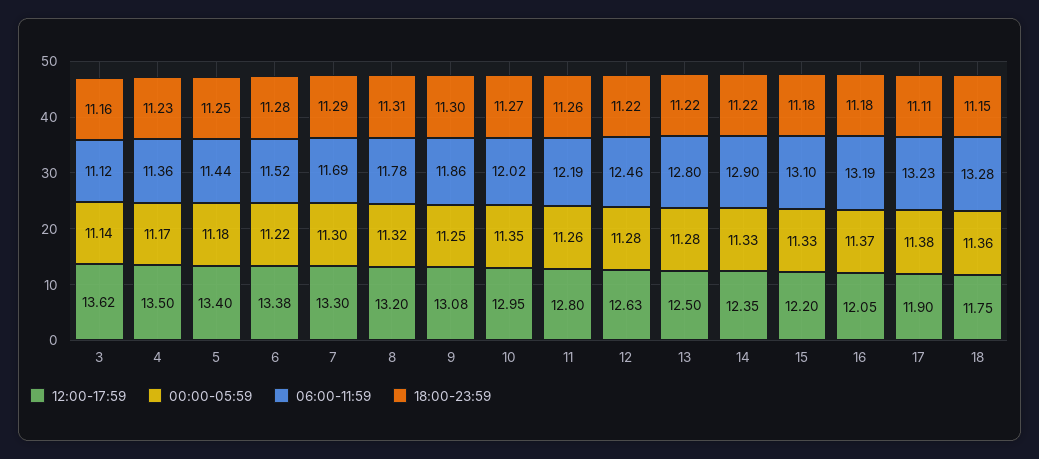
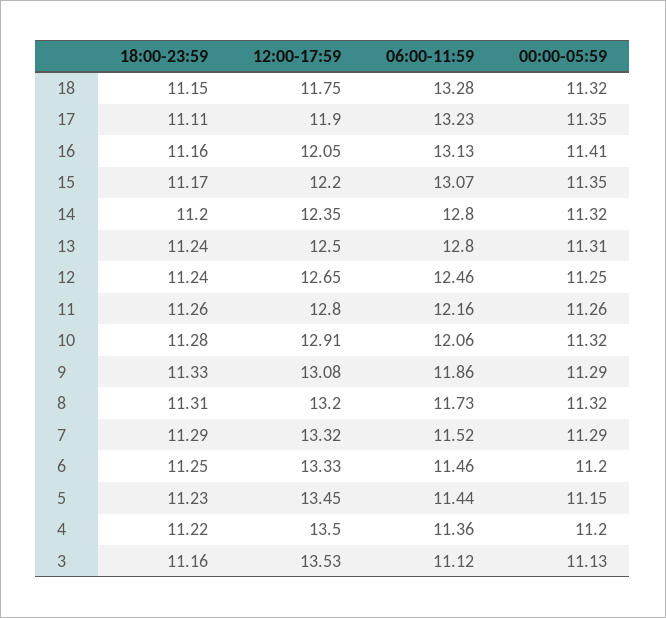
12:00-17:59, 3: 13.62 -> 13.53
00:00-05:59, 3: 11.14 -> 11.13
00:00-05:59, 4: 11.17 -> 11.2
18:00-23:59, 4: 11.23 -> 11.22
12:00-17:59, 5: 13.4 -> 13.45
00:00-05:59, 5: 11.18 -> 11.15
18:00-23:59, 5: 11.25 -> 11.23
12:00-17:59, 6: 13.38 -> 13.33
00:00-05:59, 6: 11.22 -> 11.2
06:00-11:59, 6: 11.52 -> 11.46
18:00-23:59, 6: 11.28 -> 11.25
12:00-17:59, 7: 13.3 -> 13.32
00:00-05:59, 7: 11.3 -> 11.29
06:00-11:59, 7: 11.69 -> 11.52
06:00-11:59, 8: 11.78 -> 11.73
00:00-05:59, 9: 11.25 -> 11.29
18:00-23:59, 9: 11.3 -> 11.33
12:00-17:59, 10: 12.95 -> 12.91
00:00-05:59, 10: 11.35 -> 11.32
06:00-11:59, 10: 12.02 -> 12.06
18:00-23:59, 10: 11.27 -> 11.28
06:00-11:59, 11: 12.19 -> 12.16
12:00-17:59, 12: 12.63 -> 12.65
00:00-05:59, 12: 11.28 -> 11.25
18:00-23:59, 12: 11.22 -> 11.24
00:00-05:59, 13: 11.28 -> 11.31
18:00-23:59, 13: 11.22 -> 11.24
00:00-05:59, 14: 11.33 -> 11.32
06:00-11:59, 14: 12.9 -> 12.8
18:00-23:59, 14: 11.22 -> 11.2
00:00-05:59, 15: 11.33 -> 11.35
06:00-11:59, 15: 13.1 -> 13.07
18:00-23:59, 15: 11.18 -> 11.17
00:00-05:59, 16: 11.37 -> 11.41
06:00-11:59, 16: 13.19 -> 13.13
18:00-23:59, 16: 11.18 -> 11.16
00:00-05:59, 17: 11.38 -> 11.35
00:00-05:59, 18: 11.36 -> 11.32

